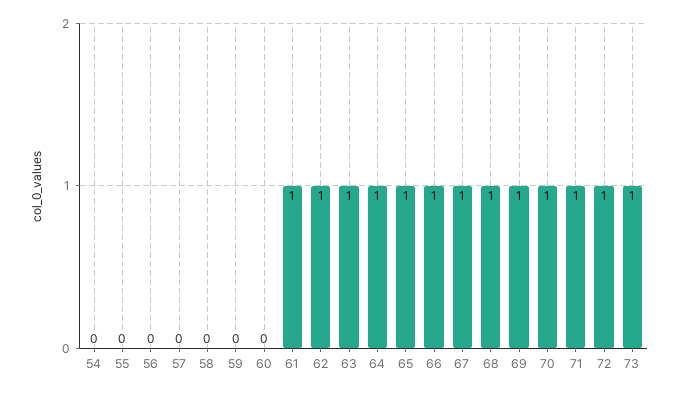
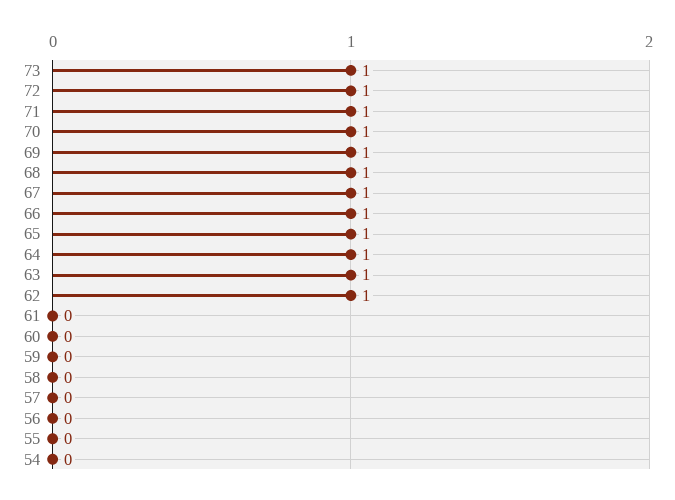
61: 1 -> 0

